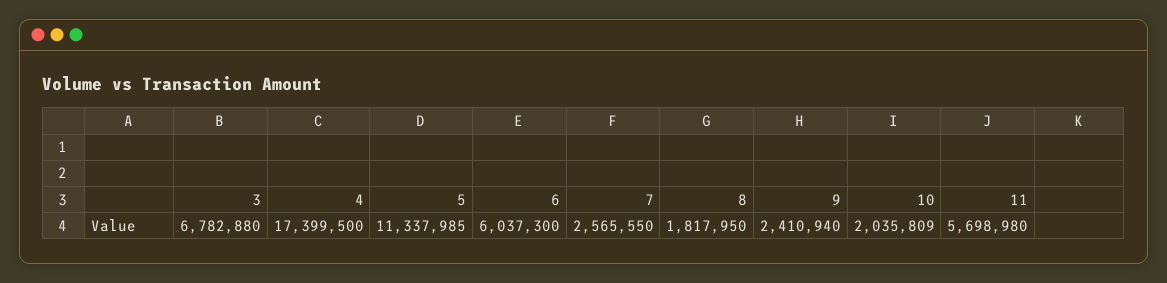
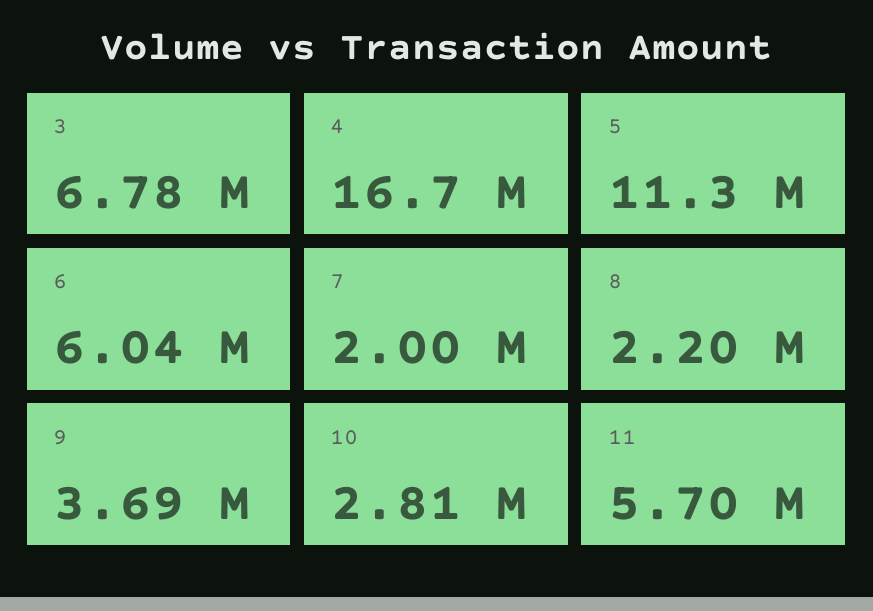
4: 17399500 -> 16700000
7: 2565550 -> 2000000
8: 1817950 -> 2200000
9: 2410940 -> 3690000
10: 2035809 -> 2810000

